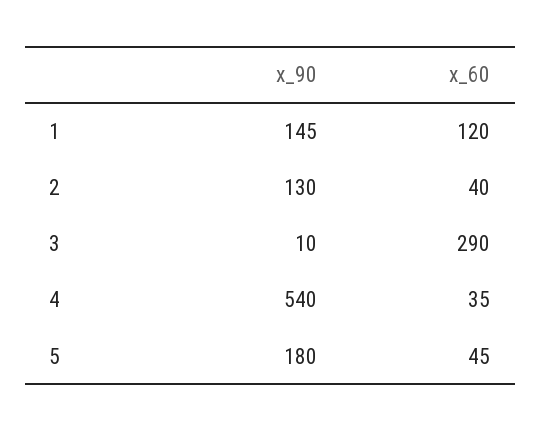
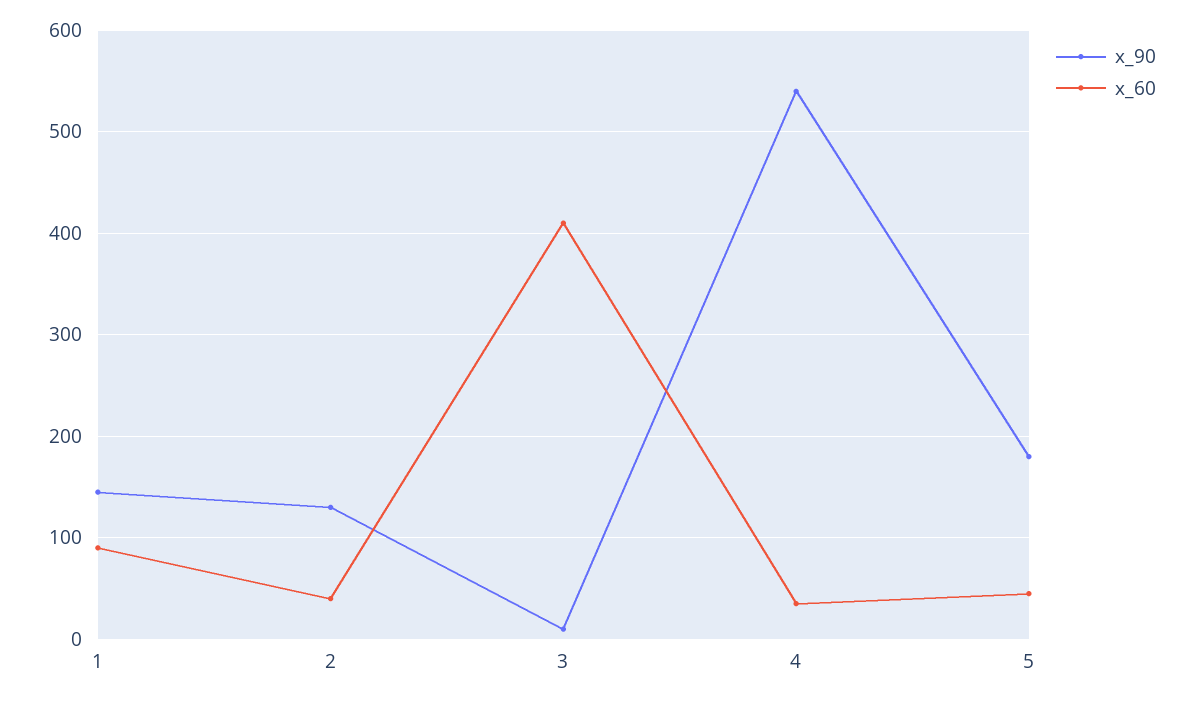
x_60, 1: 120 -> 90
x_60, 3: 290 -> 410

